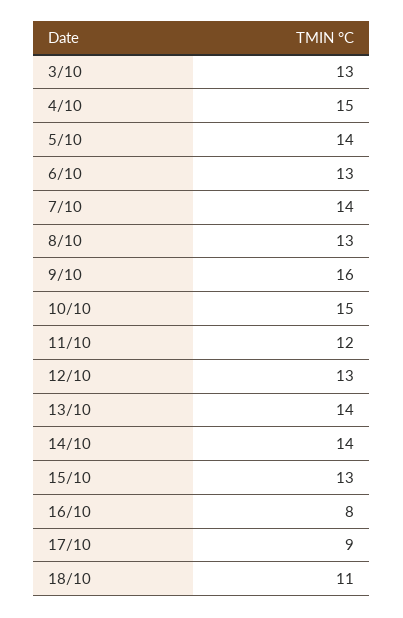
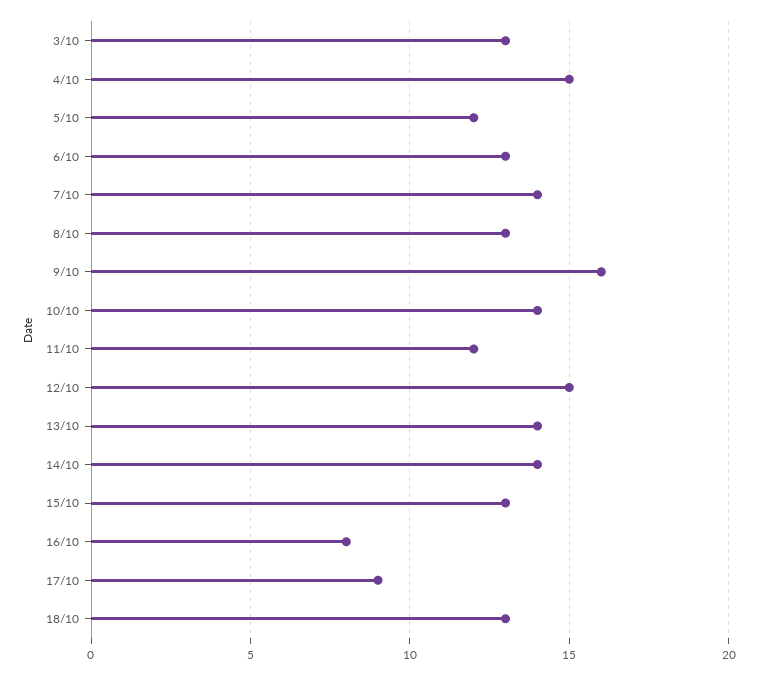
5/10: 14 -> 12
10/10: 15 -> 14
12/10: 13 -> 15
18/10: 11 -> 13

